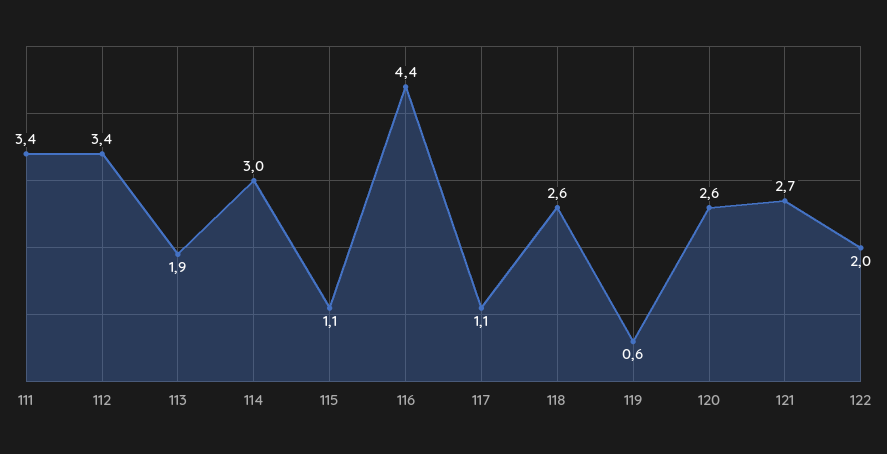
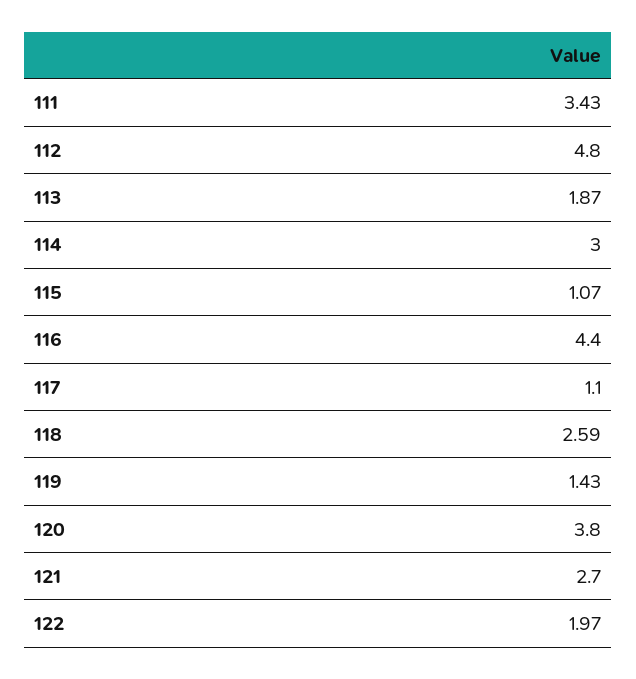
112: 3.4 -> 4.8
119: 0.6 -> 1.43
120: 2.6 -> 3.8

